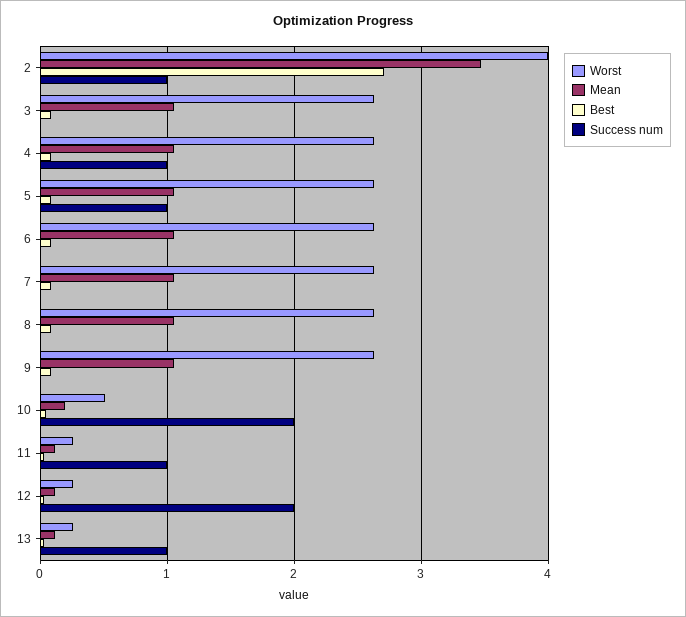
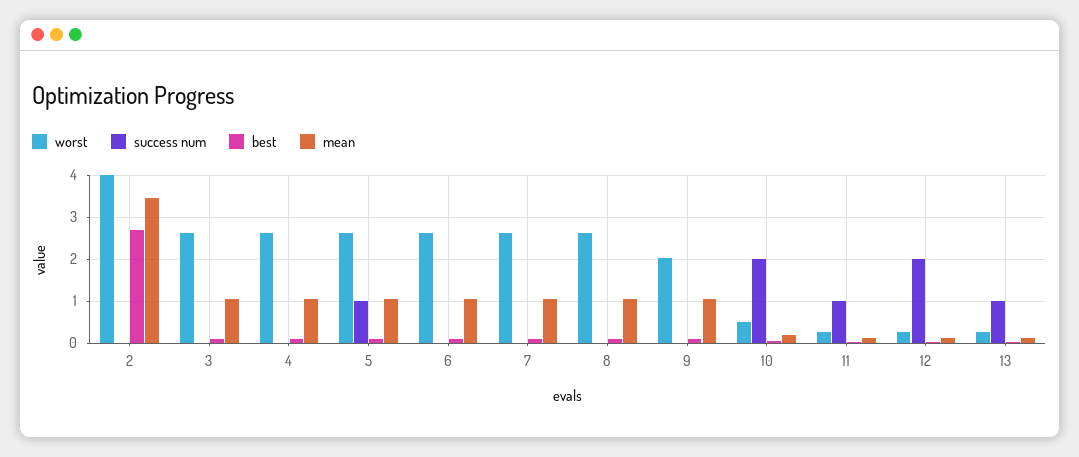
Success num, 2: 1 -> 0
Success num, 4: 1 -> 0
Worst, 9: 2.6 -> 2

